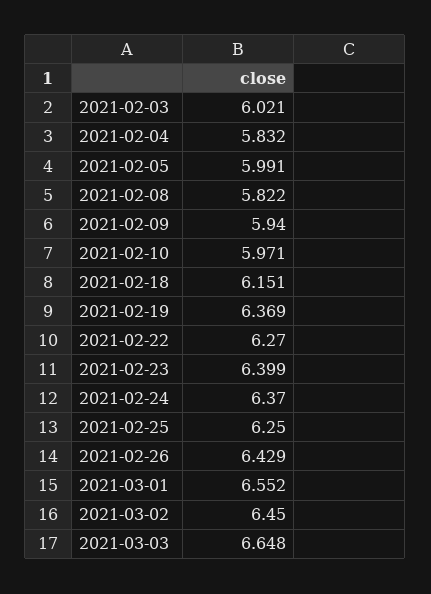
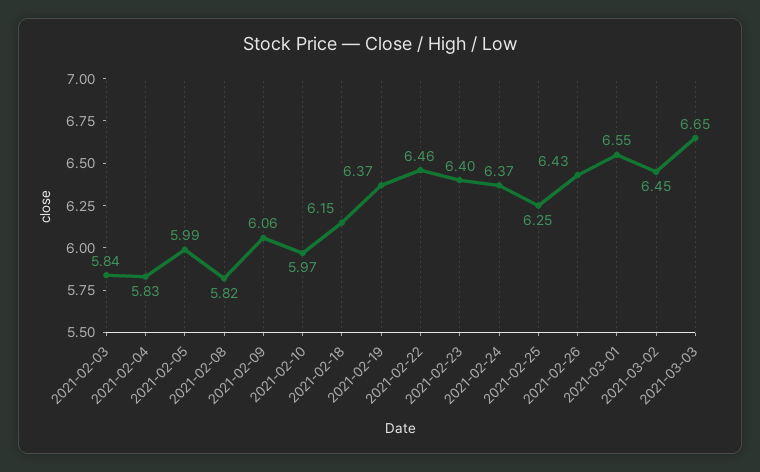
2021-02-03: 6.021 -> 5.84
2021-02-09: 5.94 -> 6.06
2021-02-22: 6.27 -> 6.46

